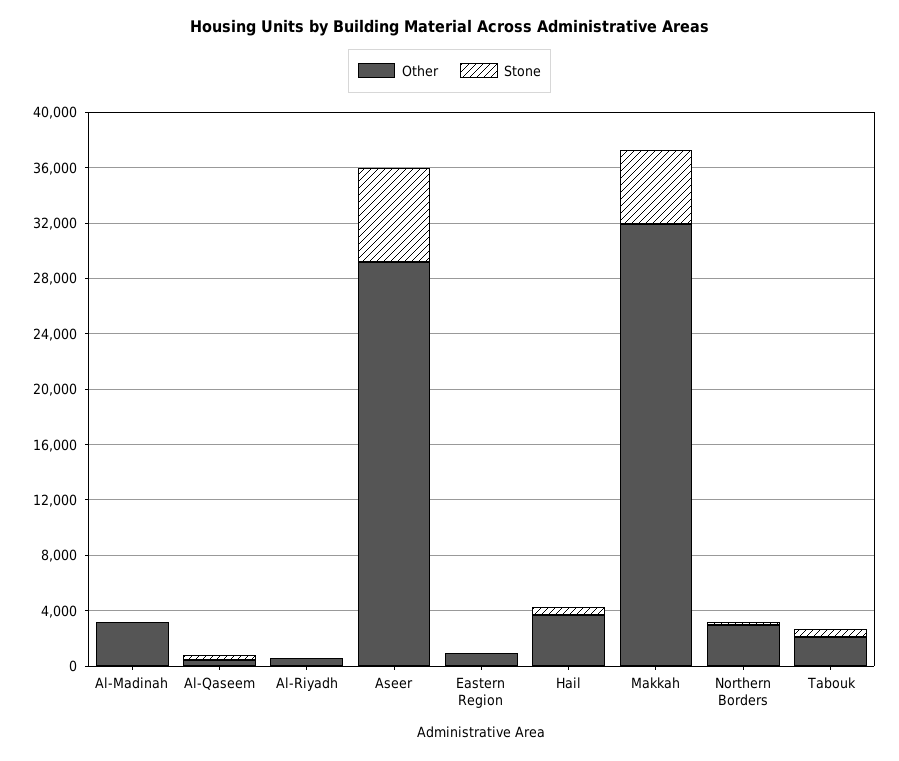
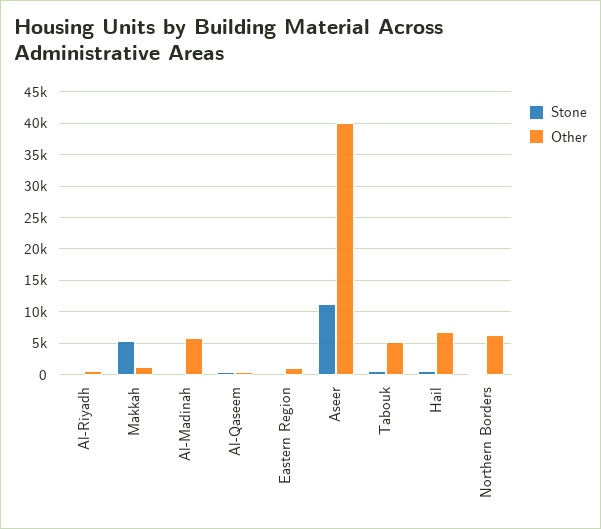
Other, Al-Madinah: 3000 -> 6000
Other, Aseer: 29000 -> 40000
Stone, Aseer: 7000 -> 11000
Other, Hail: 4000 -> 7000
Other, Makkah: 32000 -> 1000
Other, Northern Borders: 3000 -> 6000
Other, Tabouk: 2000 -> 5000

